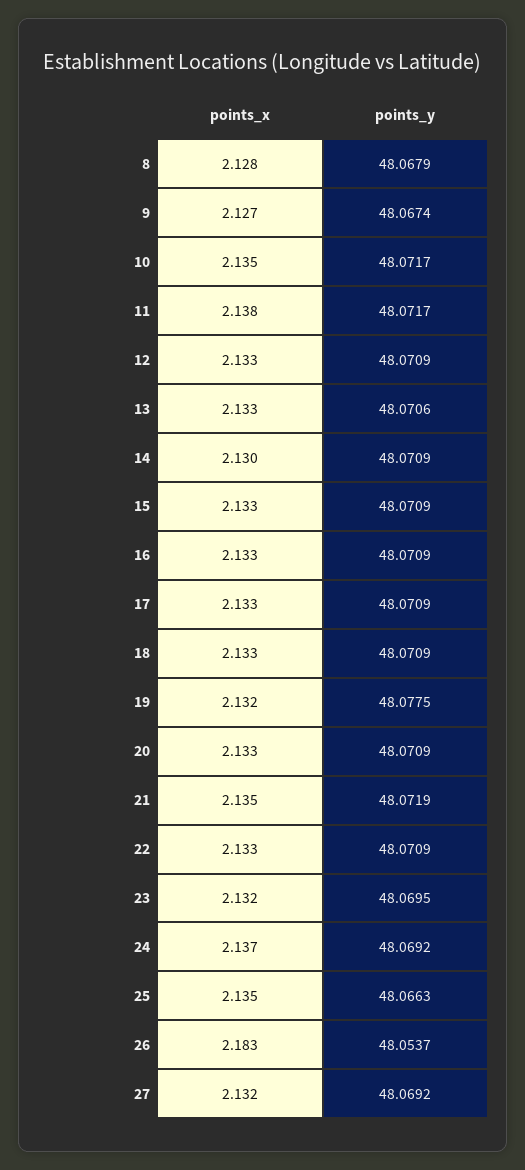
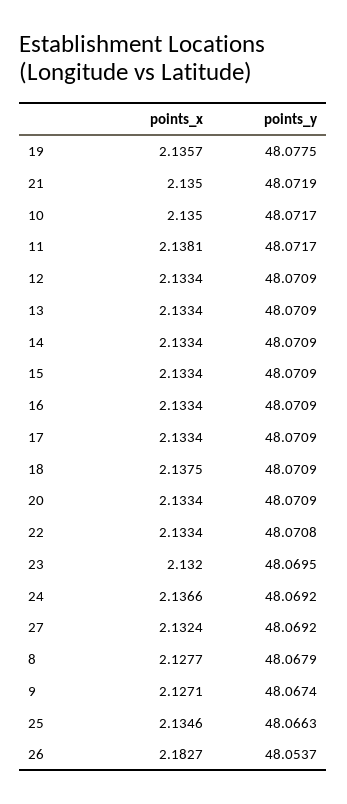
points_y, 13: 48.0706 -> 48.0709
points_x, 14: 2.13 -> 2.1334
points_x, 18: 2.133 -> 2.1375
points_x, 19: 2.132 -> 2.1357
points_y, 22: 48.0709 -> 48.0708

